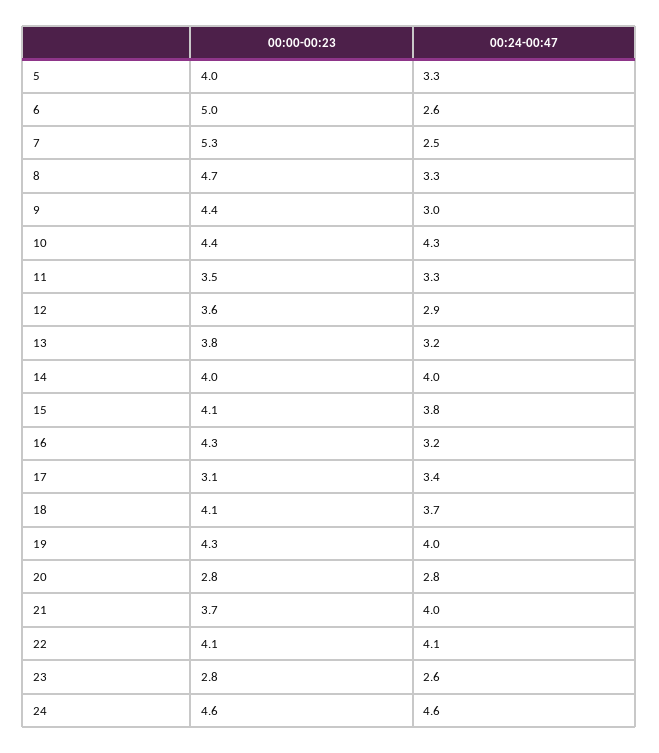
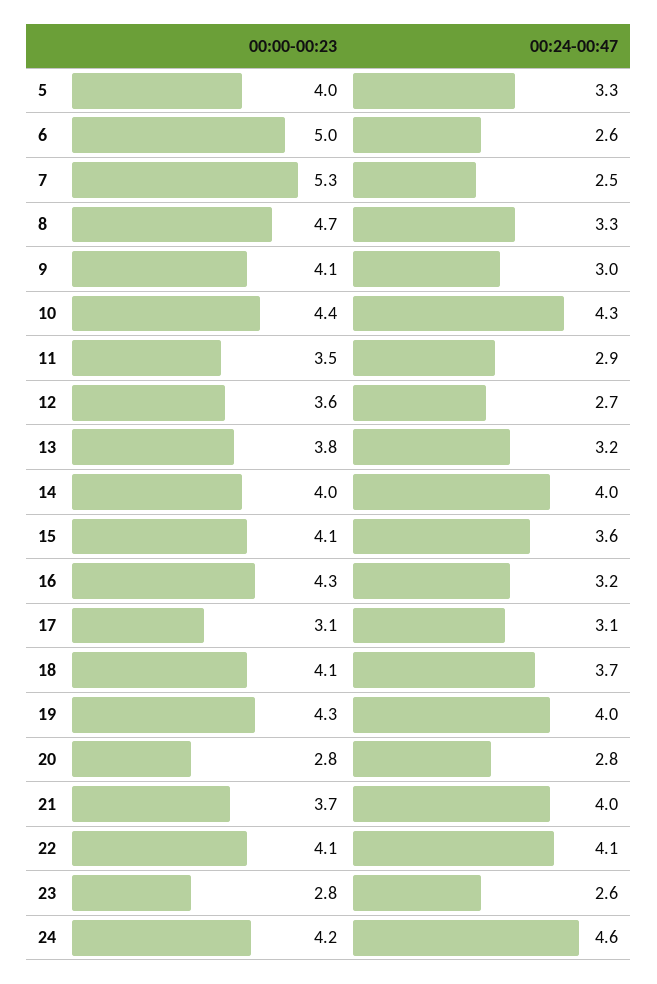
00:00-00:23, 9: 4.4 -> 4.1
00:24-00:47, 11: 3.3 -> 2.9
00:24-00:47, 12: 2.9 -> 2.7
00:24-00:47, 15: 3.8 -> 3.6
00:24-00:47, 17: 3.4 -> 3.1
00:00-00:23, 24: 4.6 -> 4.2

